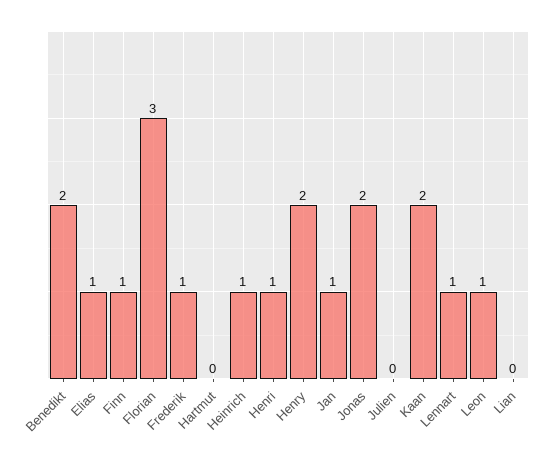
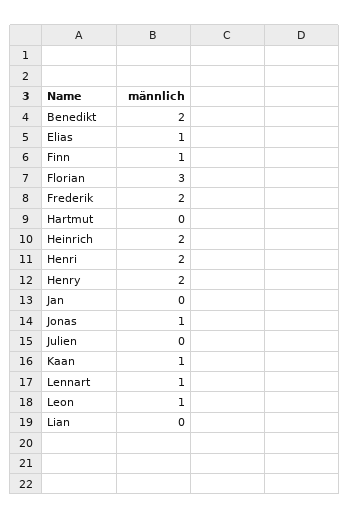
Frederik: 1 -> 2
Heinrich: 1 -> 2
Henri: 1 -> 2
Jan: 1 -> 0
Jonas: 2 -> 1
Kaan: 2 -> 1

